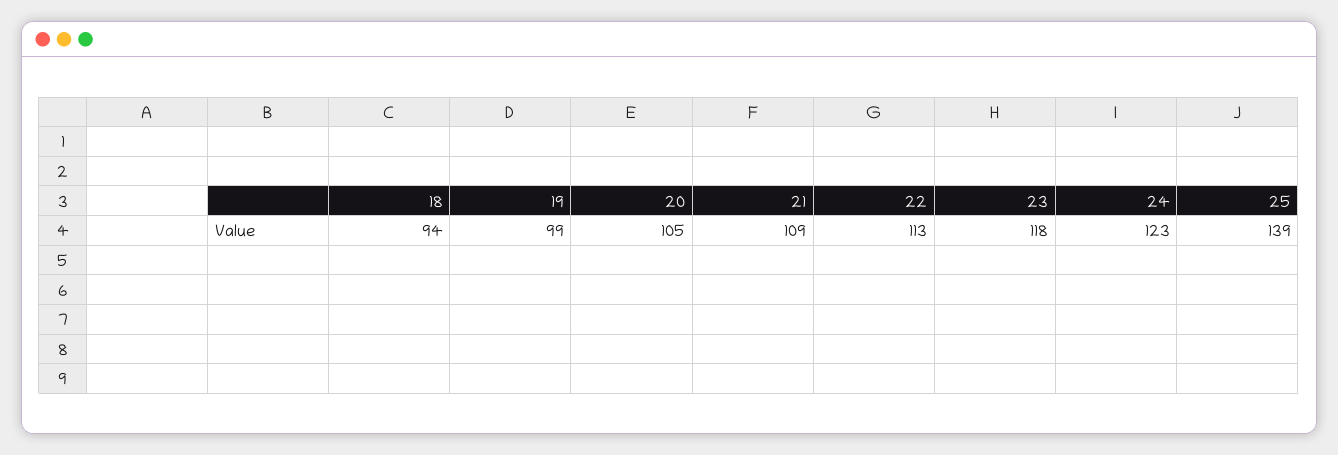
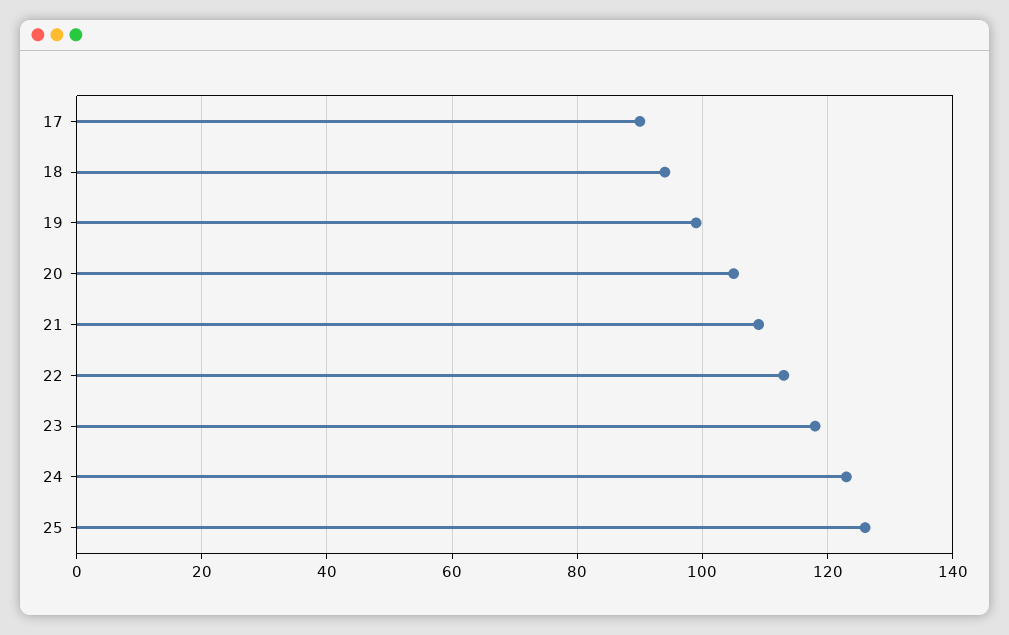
25: 139 -> 125
17: none -> 90

